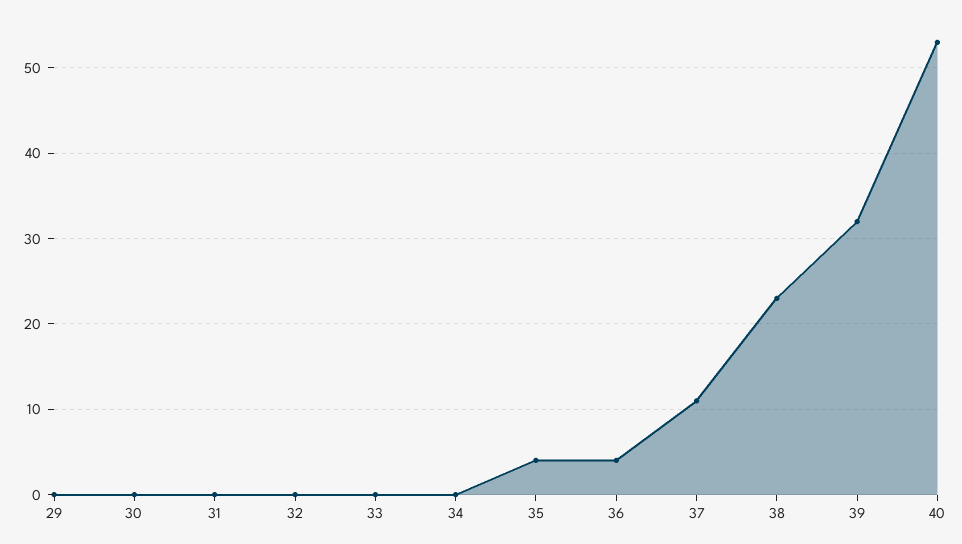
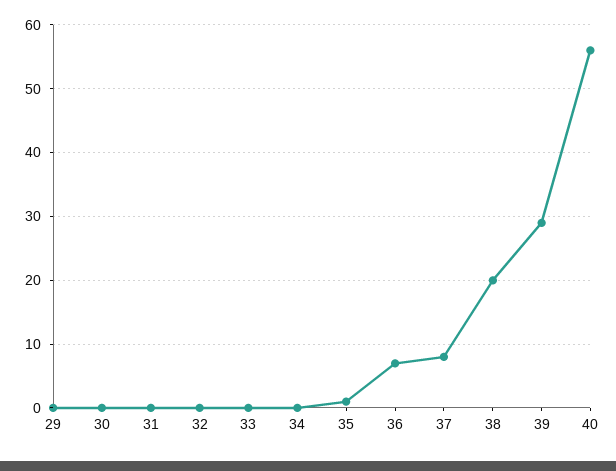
35: 4 -> 1
36: 4 -> 7
37: 11 -> 8
38: 23 -> 20
39: 32 -> 29
40: 53 -> 56

